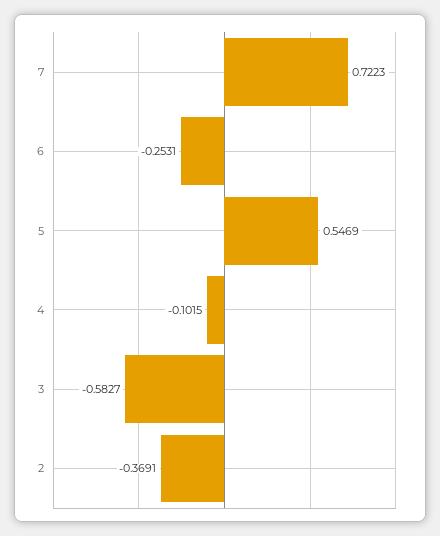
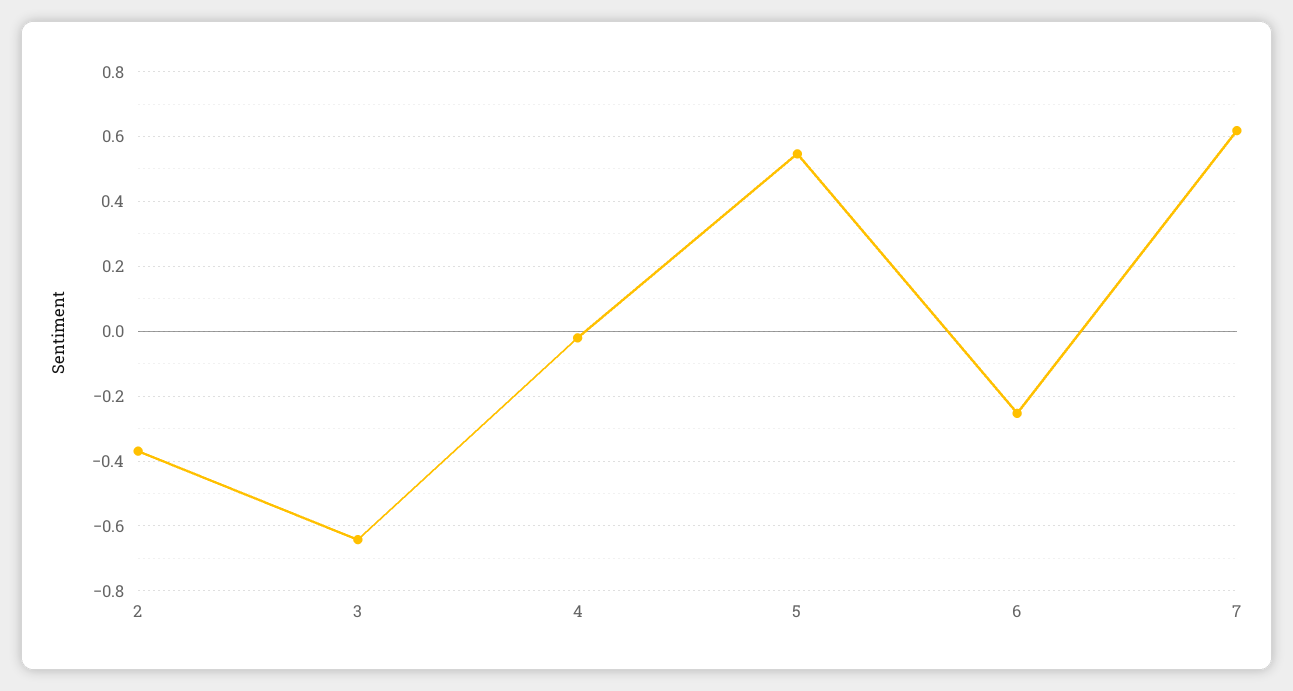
7: 0.7223 -> 0.62
4: -0.1015 -> -0.02
3: -0.5827 -> -0.64

